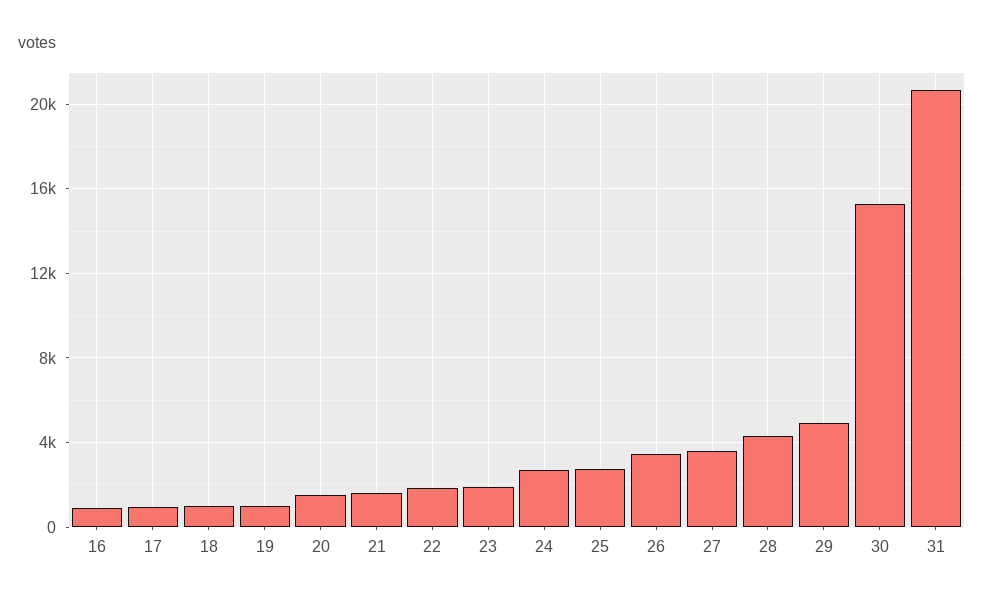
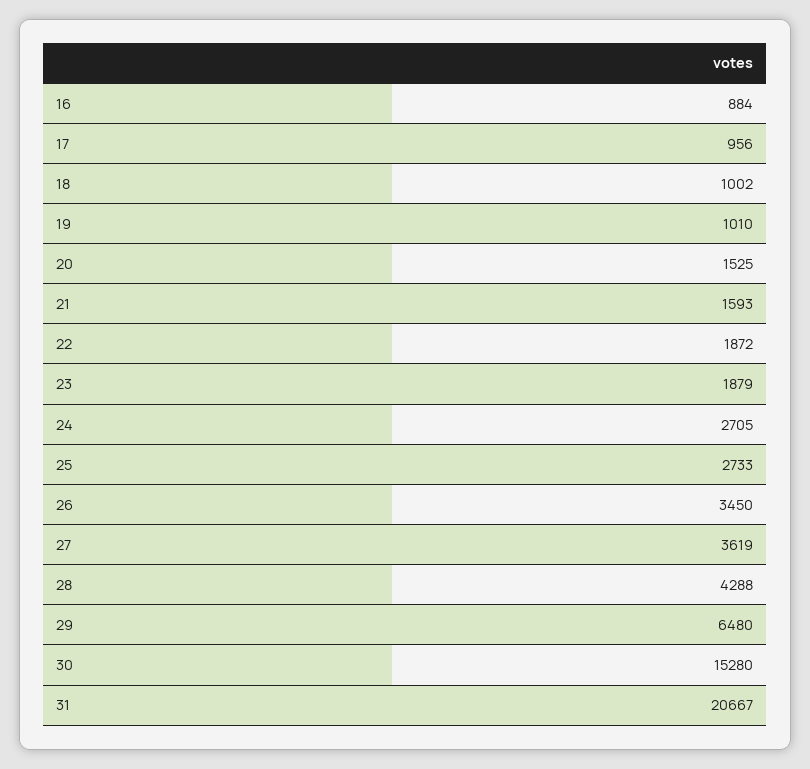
29: 5000 -> 6480

